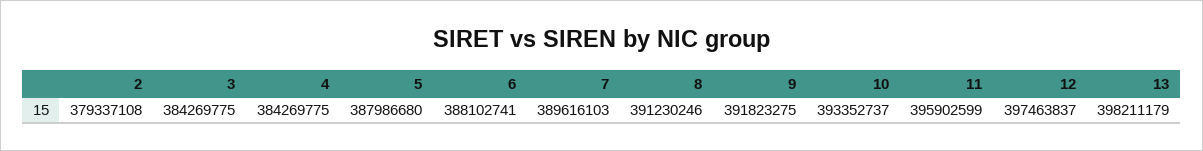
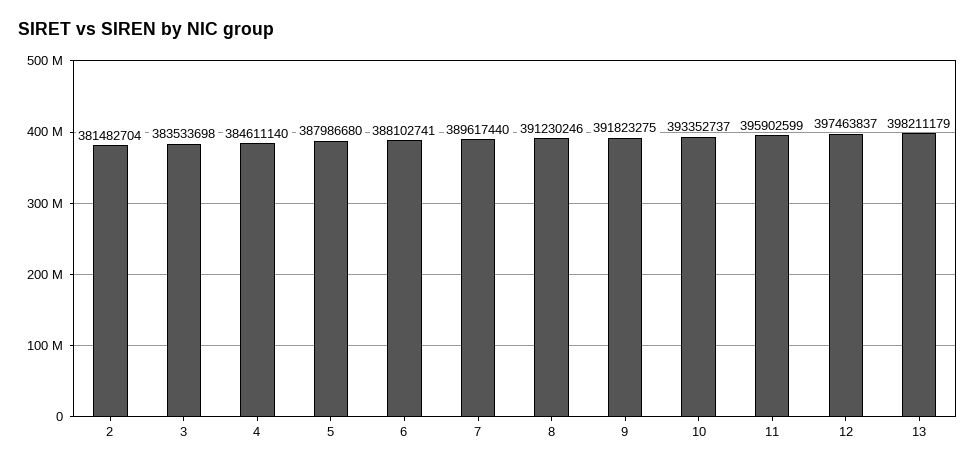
2: 379337108 -> 381482704
3: 384269775 -> 383533698
4: 384269775 -> 384611140
7: 389616103 -> 389617440

